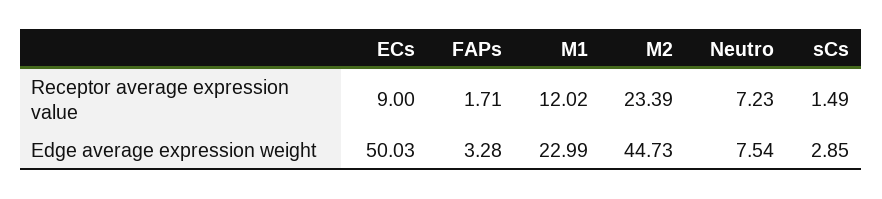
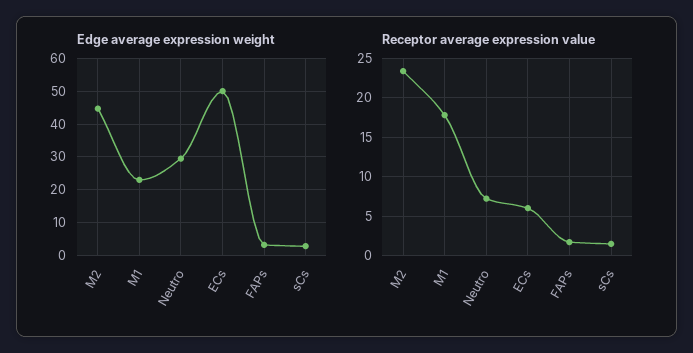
Receptor average expression value, ECs: 9 -> 6
Receptor average expression value, M1: 12.02 -> 18
Edge average expression weight, Neutro: 7.54 -> 30

